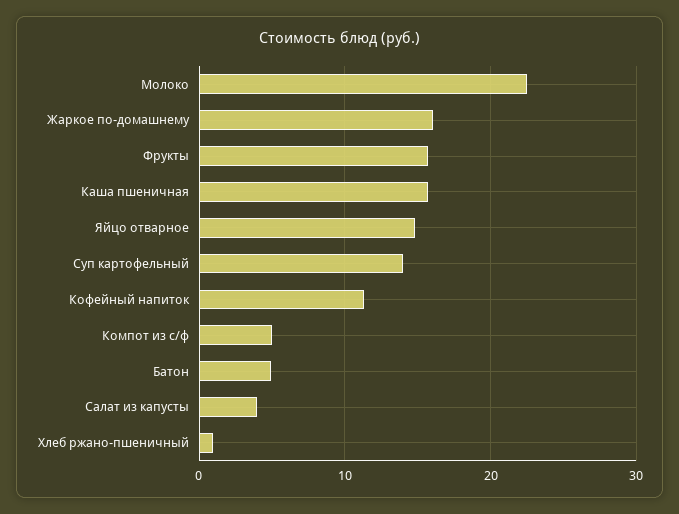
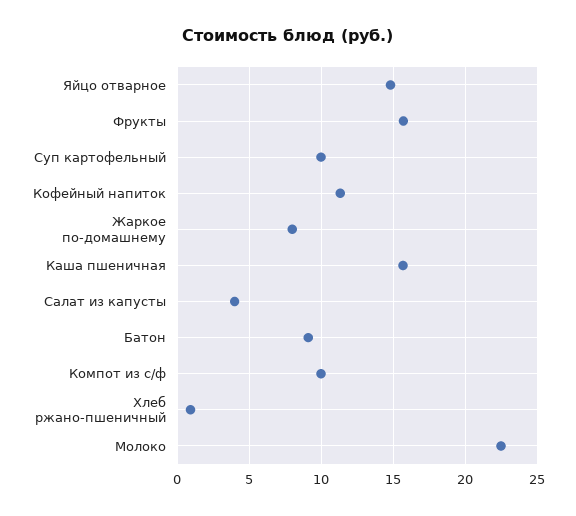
Жаркое по-домашнему: 16 -> 8
Суп картофельный: 14 -> 10
Компот из с/ф: 5 -> 10
Батон: 5 -> 9

